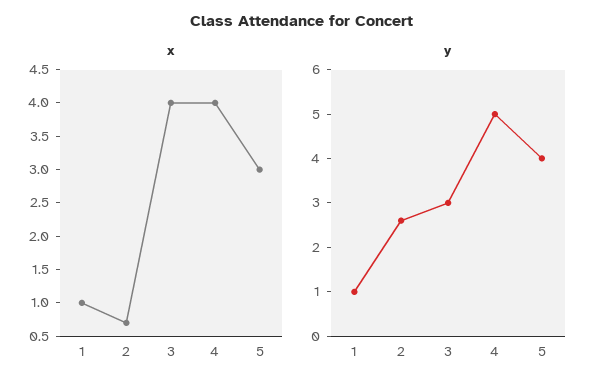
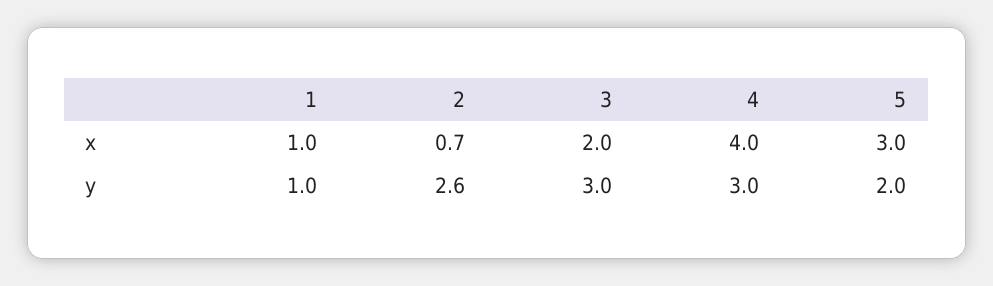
x, 3: 4 -> 2
y, 4: 5 -> 3
y, 5: 4 -> 2

